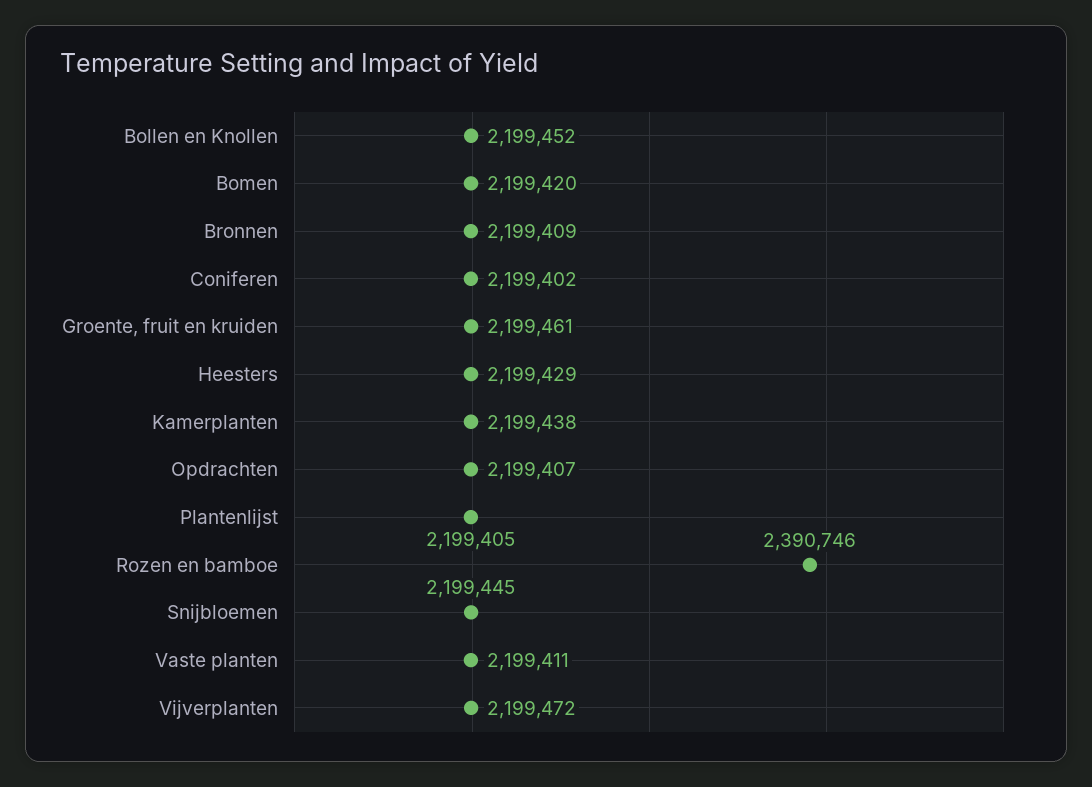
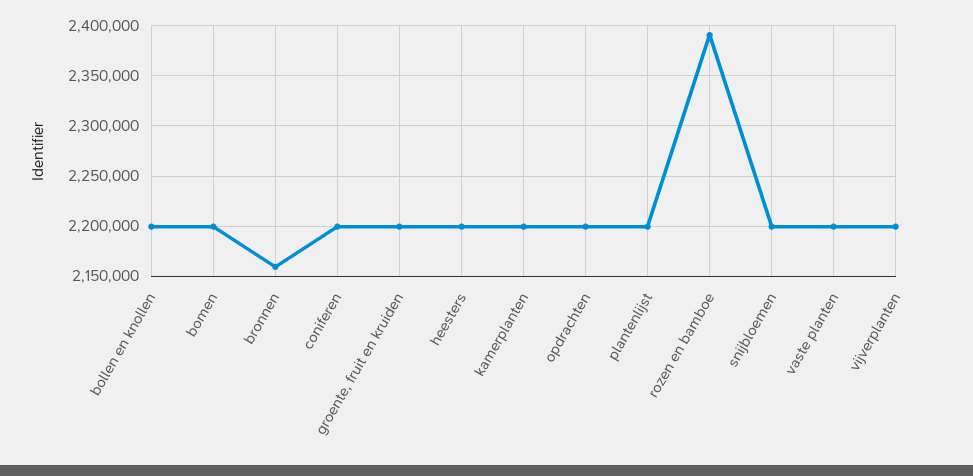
Bronnen: 2199409 -> 2160000

